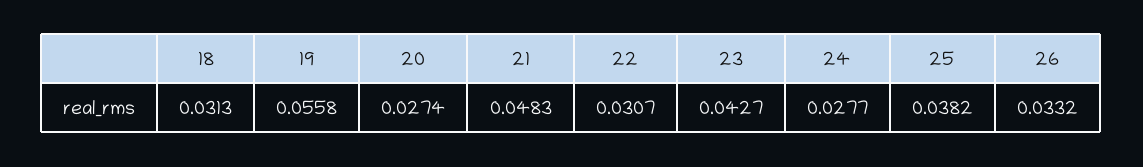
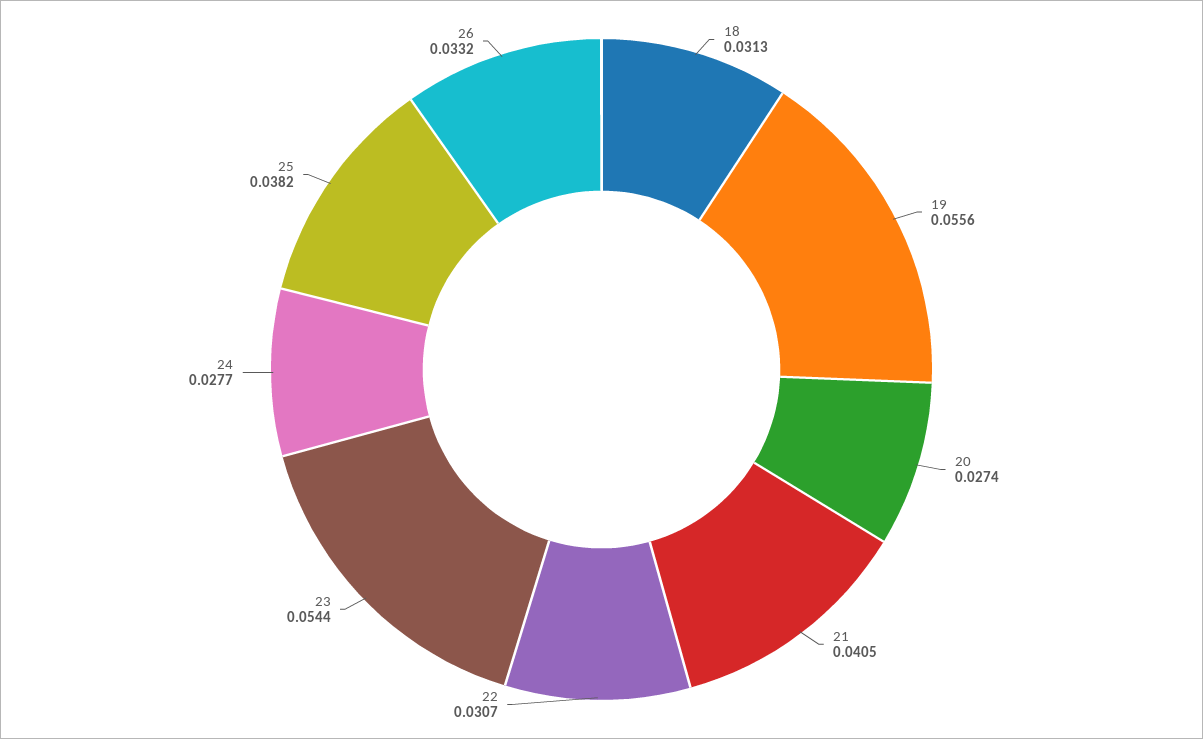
19: 0.0558 -> 0.0556
21: 0.0483 -> 0.0405
23: 0.0427 -> 0.0544

